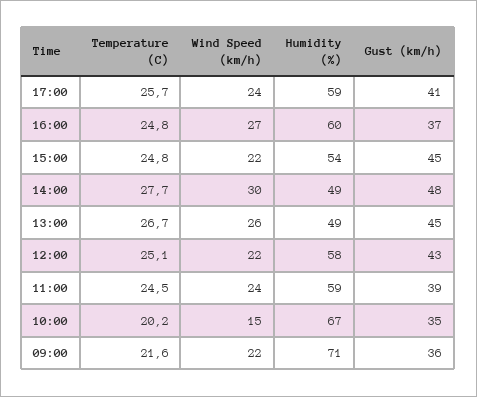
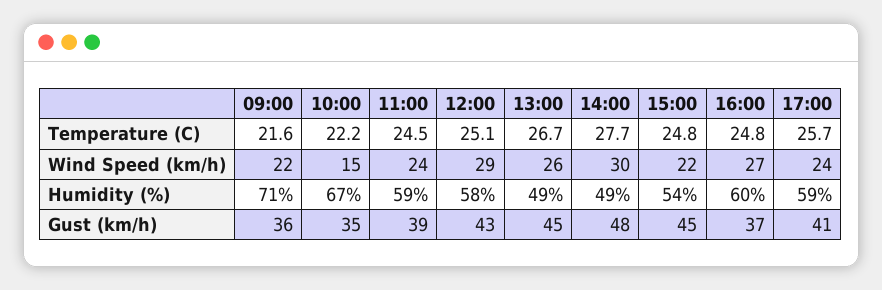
Wind Speed (km/h), 12:00: 22 -> 29
Temperature (C), 10:00: 20.2 -> 22.2

